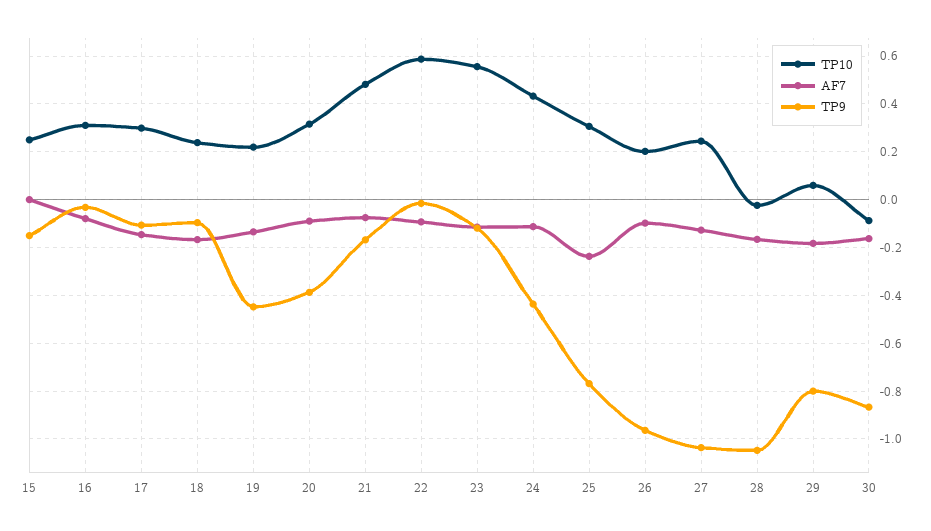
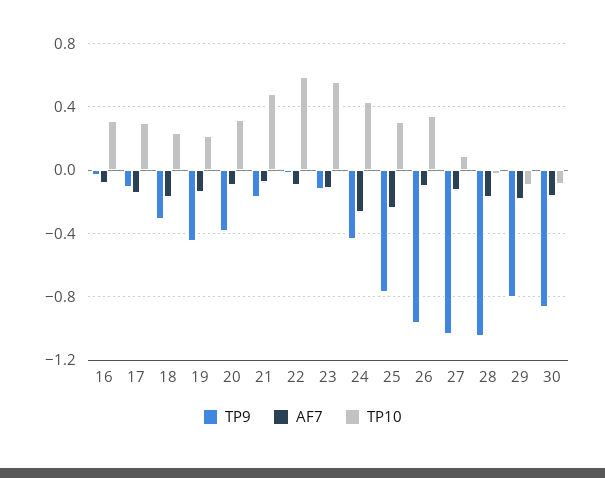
TP10, 15: 0.25 -> none
AF7, 15: 0 -> none
TP9, 15: -0.15 -> none
TP9, 18: -0.1 -> -0.3
AF7, 24: -0.1 -> -0.25
TP10, 26: 0.2 -> 0.35
TP10, 27: 0.25 -> 0.1
TP10, 29: 0.05 -> -0.1

